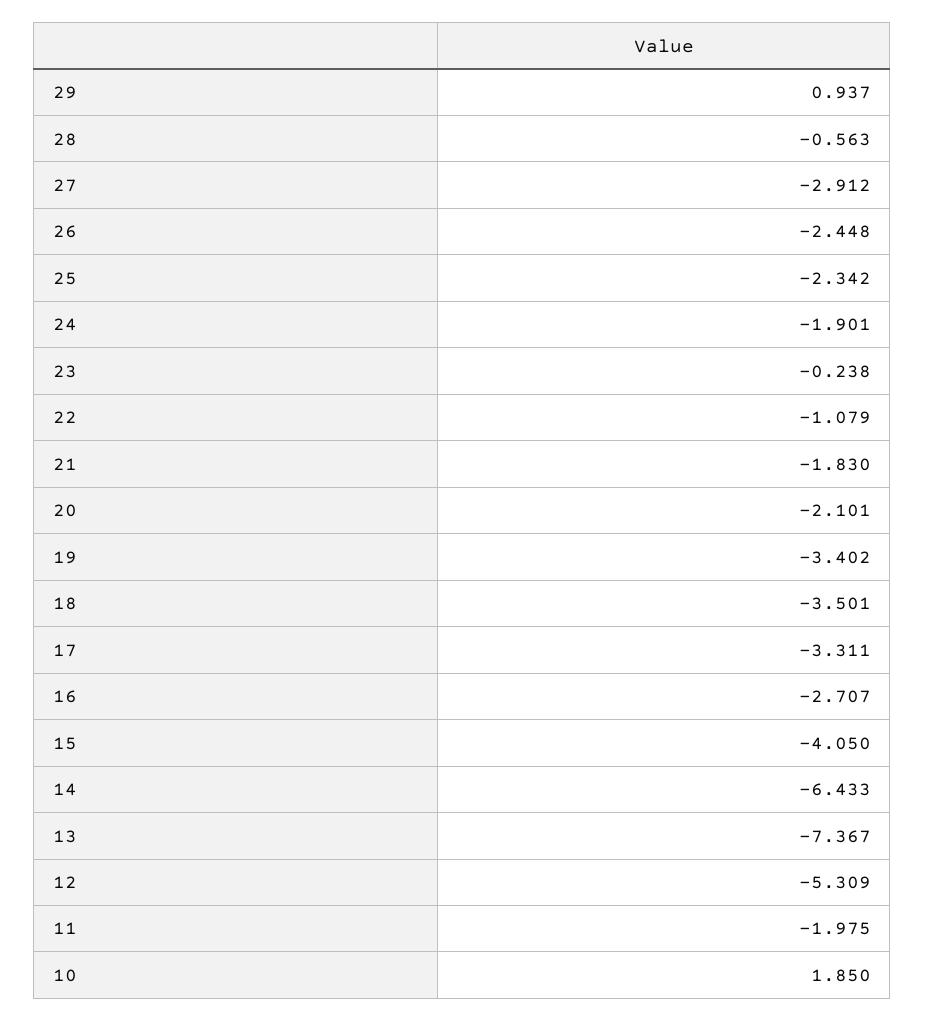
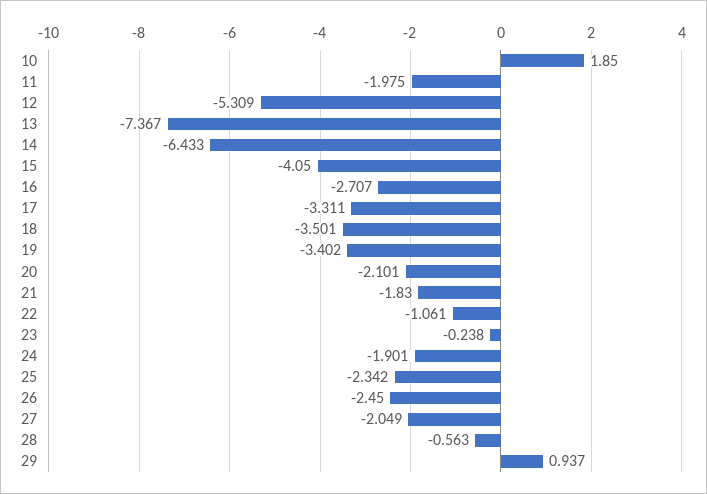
27: -2.912 -> -2.049
26: -2.448 -> -2.45
22: -1.079 -> -1.061

